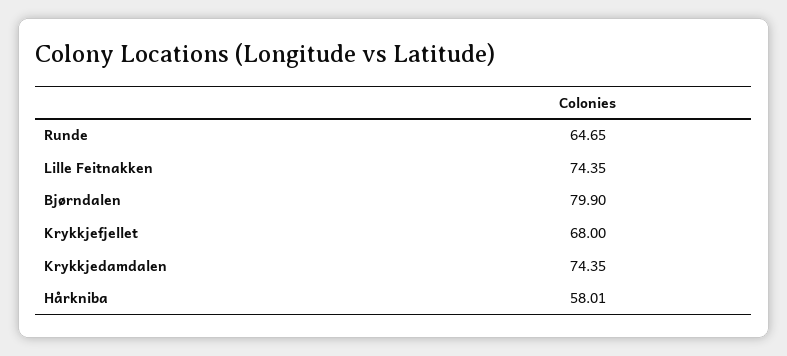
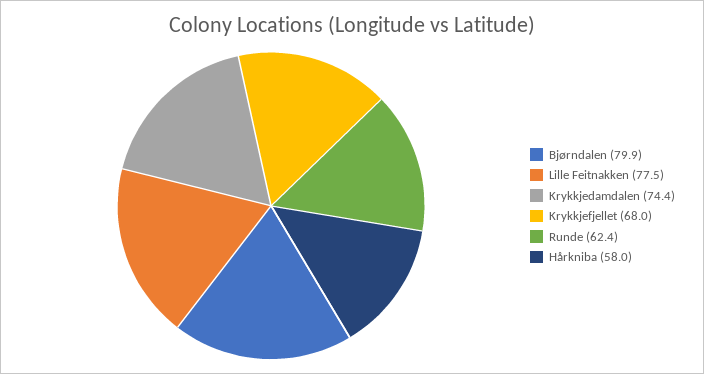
Runde: 64.65 -> 62.4
Lille Feitnakken: 74.35 -> 77.5

